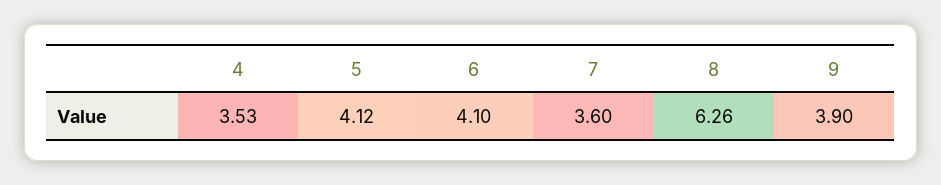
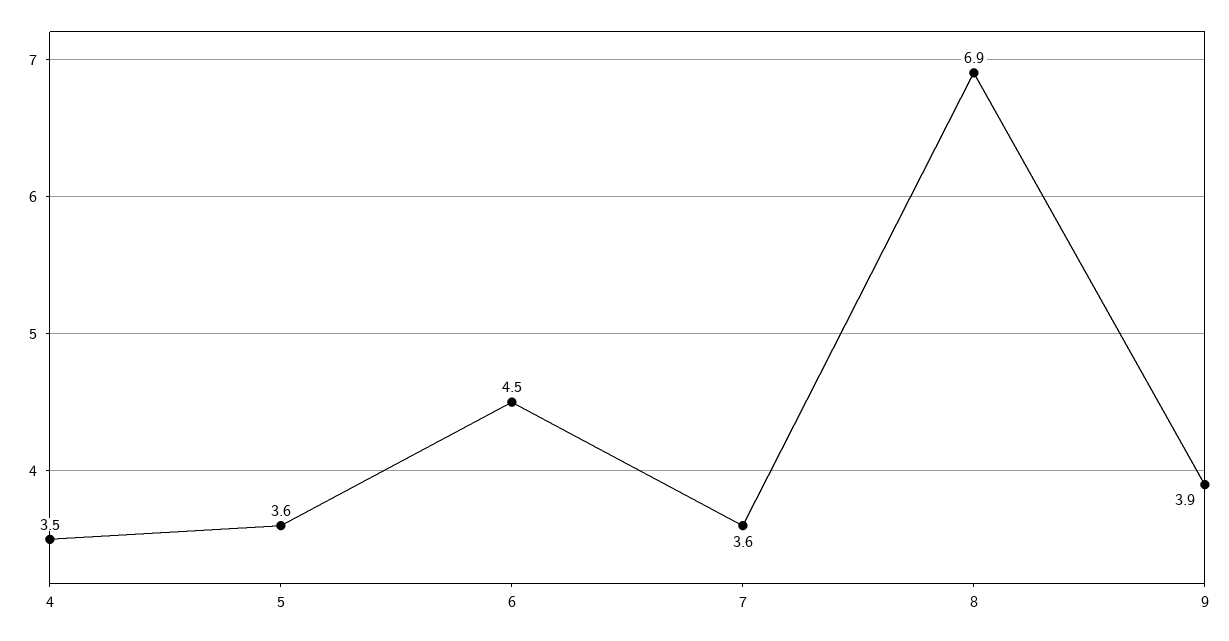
5: 4.12 -> 3.6
6: 4.1 -> 4.5
8: 6.26 -> 6.9

